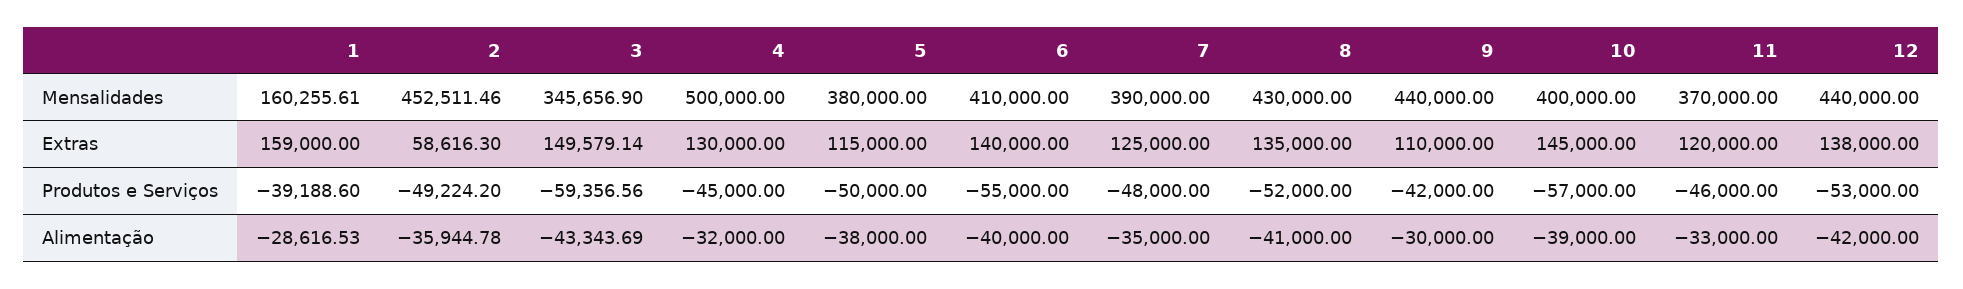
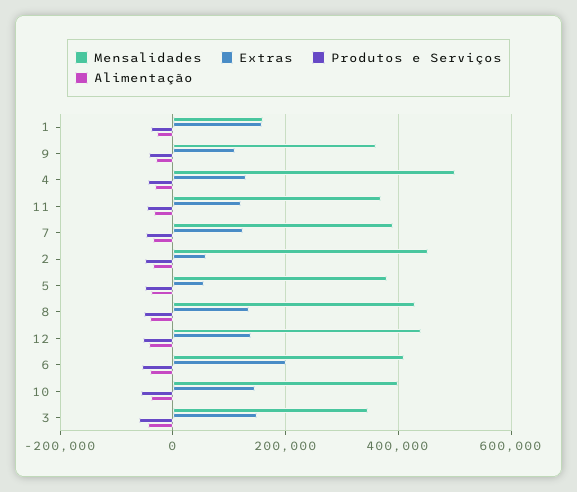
Mensalidades, 9: 440000 -> 360000
Extras, 5: 115000 -> 60000
Extras, 6: 140000 -> 200000

